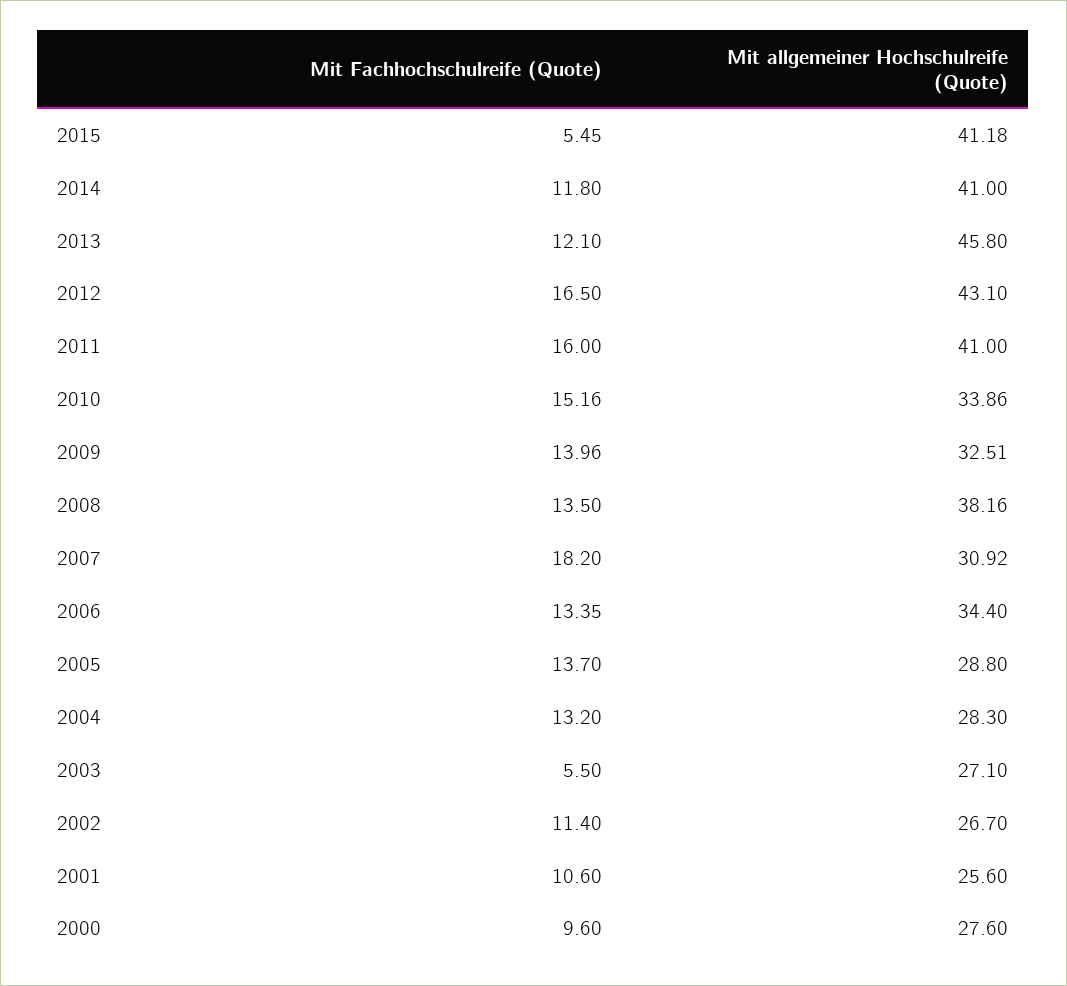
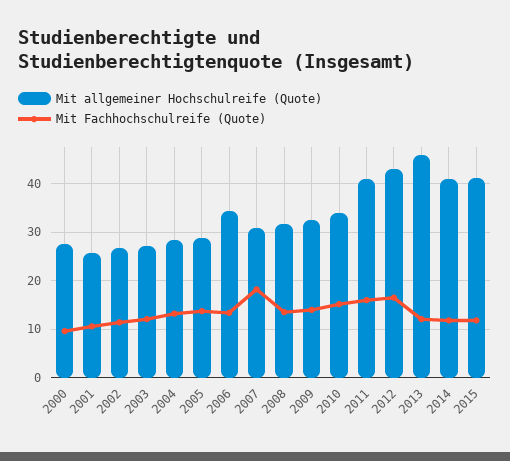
Mit Fachhochschulreife (Quote), 2015: 5.45 -> 12
Mit allgemeiner Hochschulreife (Quote), 2008: 38.16 -> 32
Mit Fachhochschulreife (Quote), 2003: 5.5 -> 12

